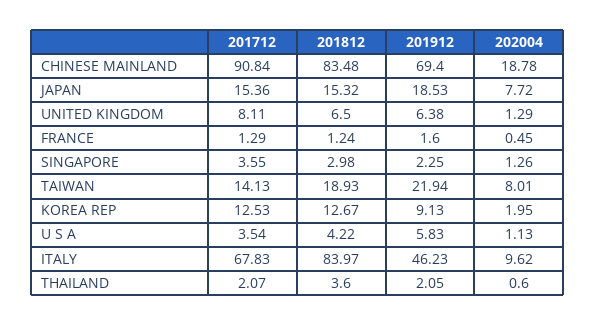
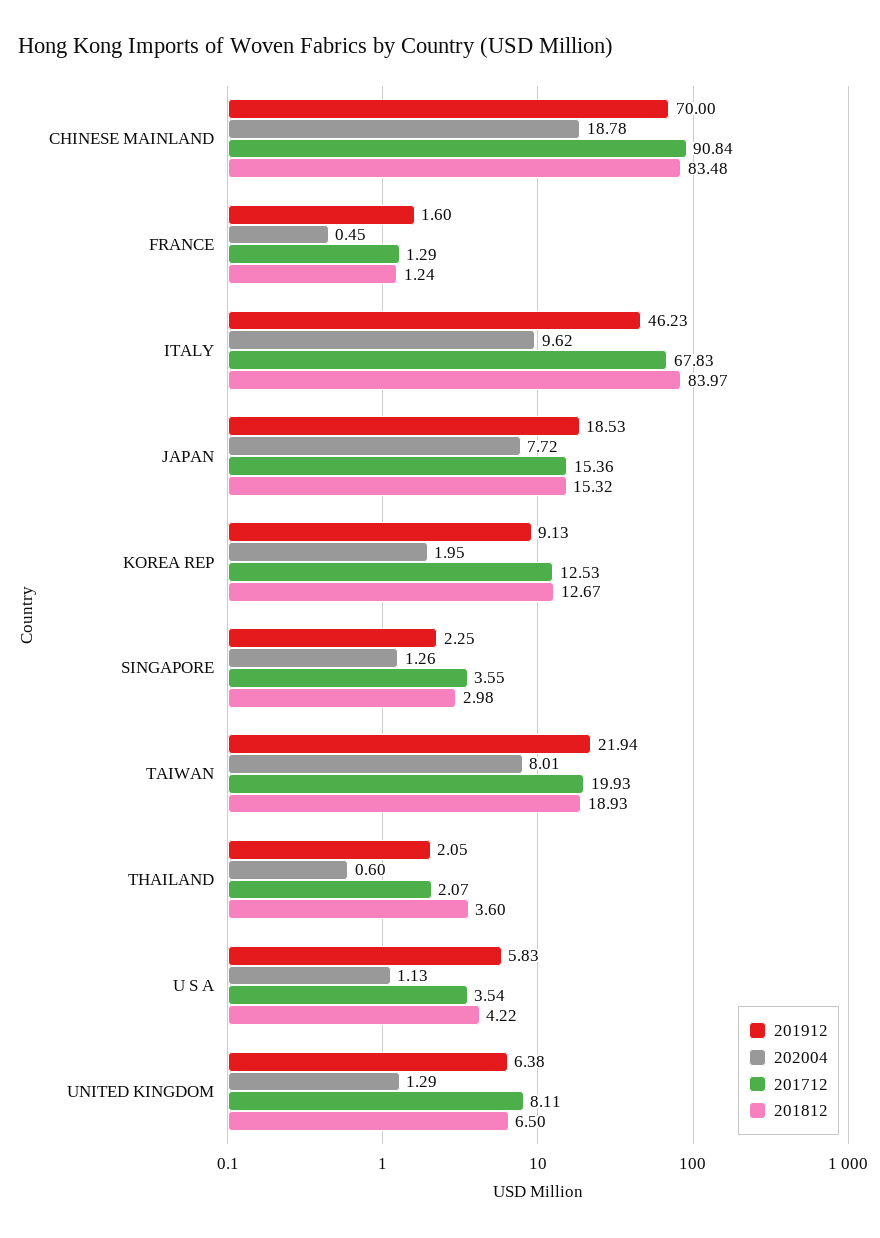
201912, CHINESE MAINLAND: 69.4 -> 70
201712, TAIWAN: 14.13 -> 19.93

